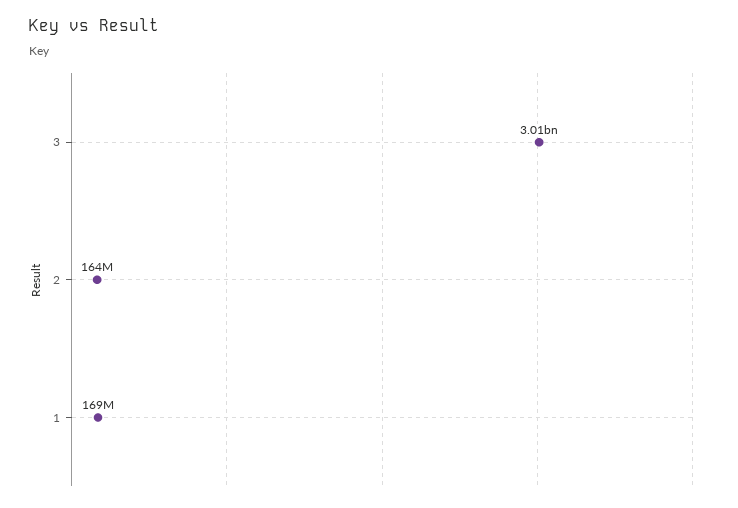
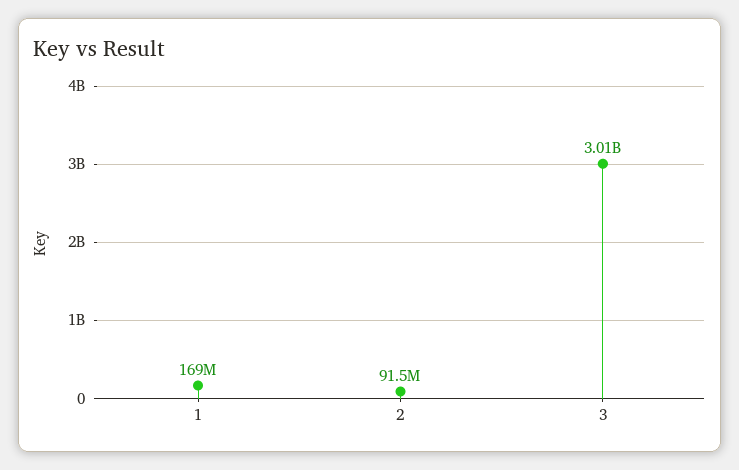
2: 164000000 -> 91500000

